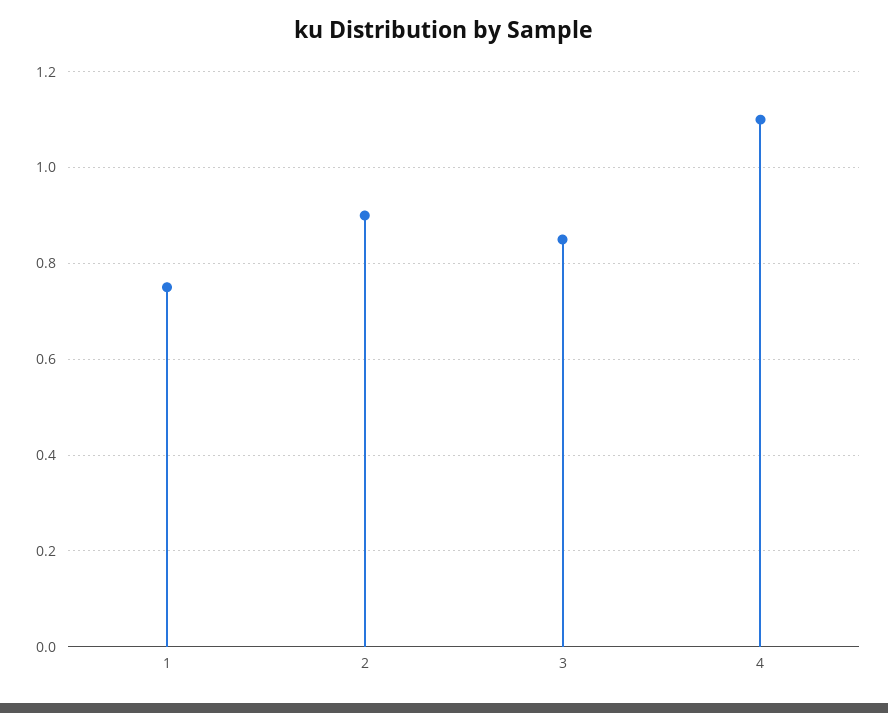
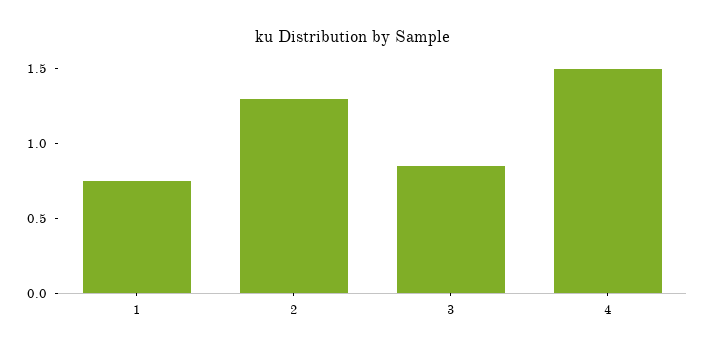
2: 0.9 -> 1.3
4: 1.1 -> 1.5

